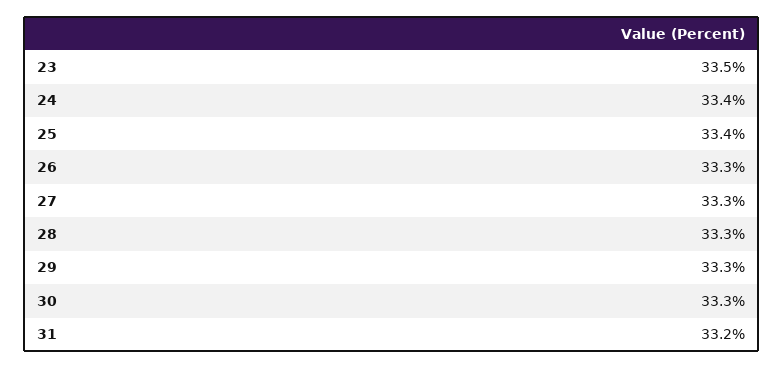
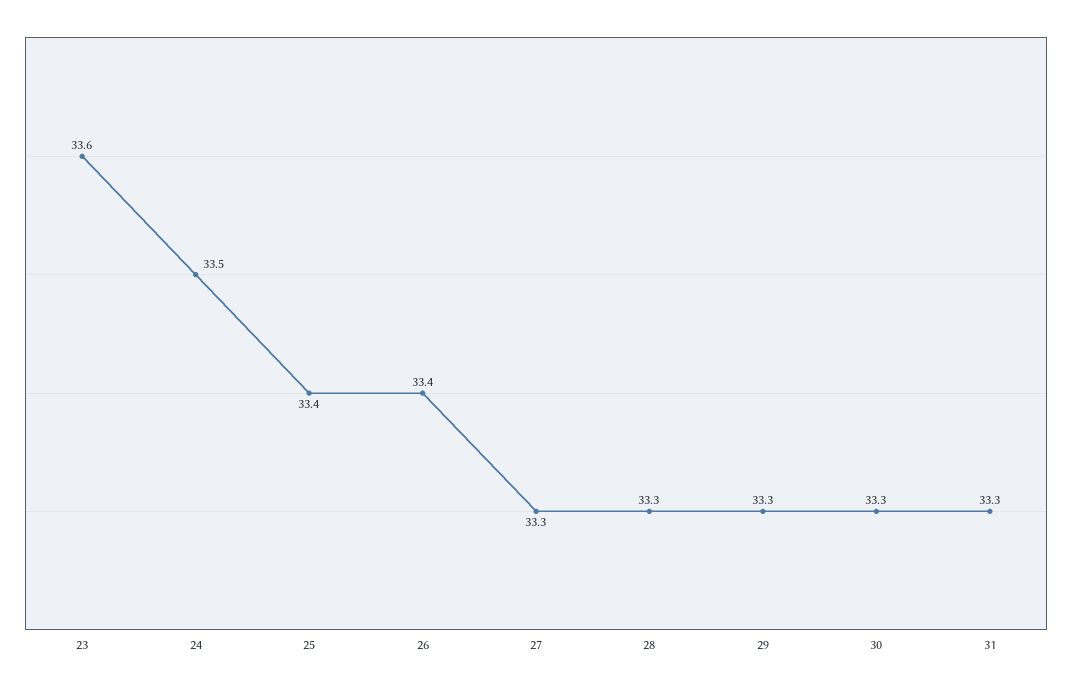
23: 33.5 -> 33.6
24: 33.4 -> 33.5
26: 33.3 -> 33.4
31: 33.2 -> 33.3

